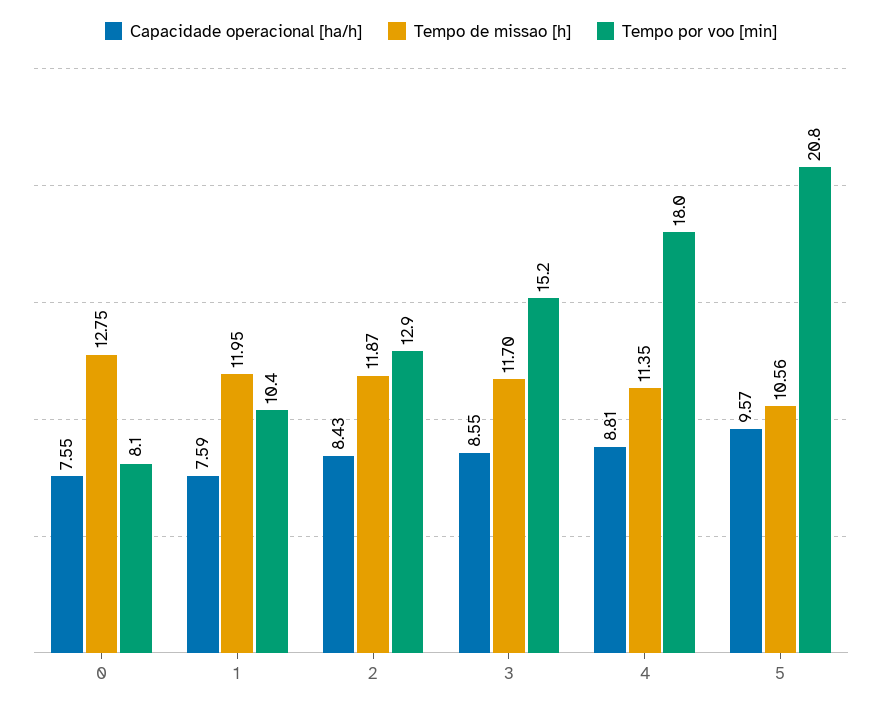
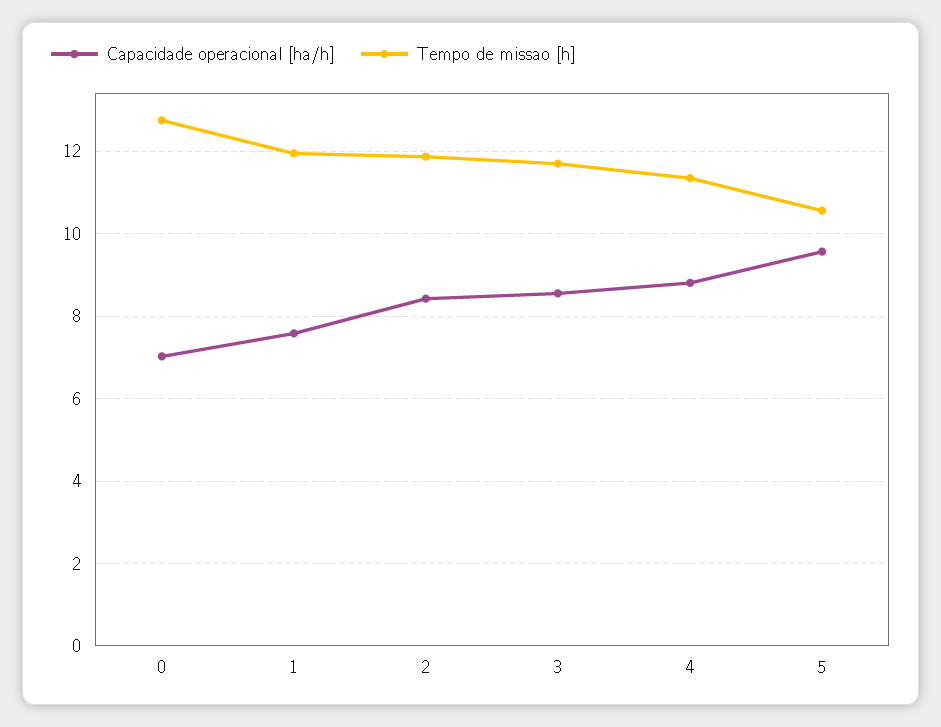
Capacidade operacional [ha/h], 0: 7.55 -> 7
Tempo por voo [min], 0: 8.1 -> none
Tempo por voo [min], 1: 10.4 -> none
Tempo por voo [min], 2: 12.9 -> none
Tempo por voo [min], 3: 15.2 -> none
Tempo por voo [min], 4: 18 -> none
Tempo por voo [min], 5: 20.8 -> none

